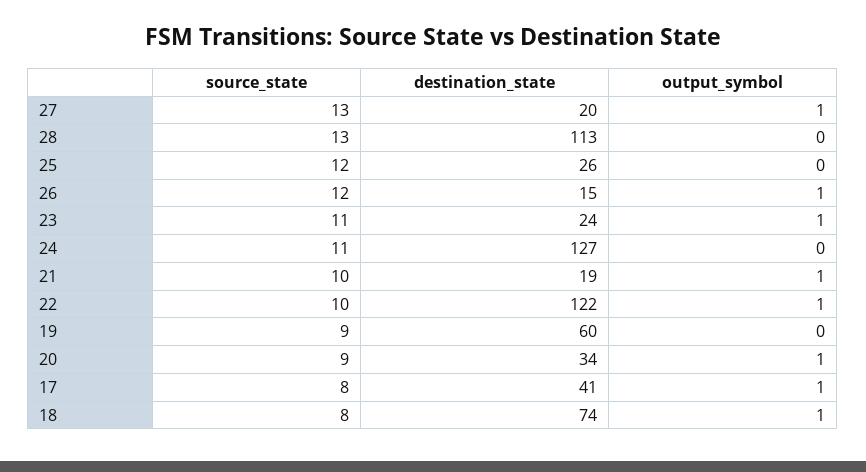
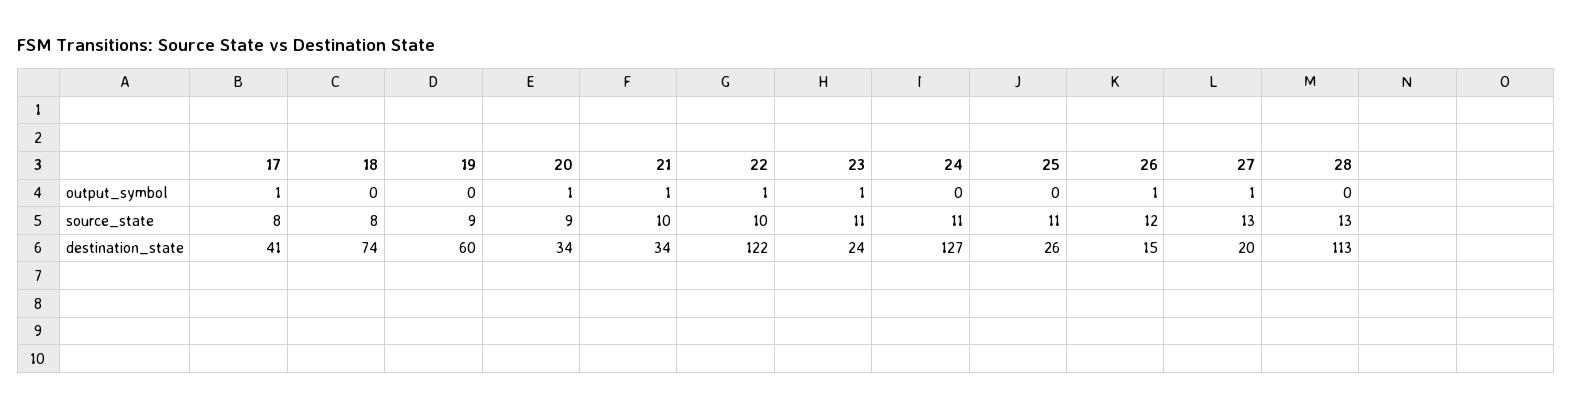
source_state, 25: 12 -> 11
destination_state, 21: 19 -> 34
output_symbol, 18: 1 -> 0

